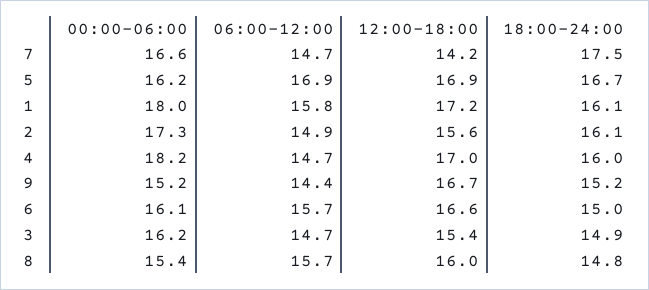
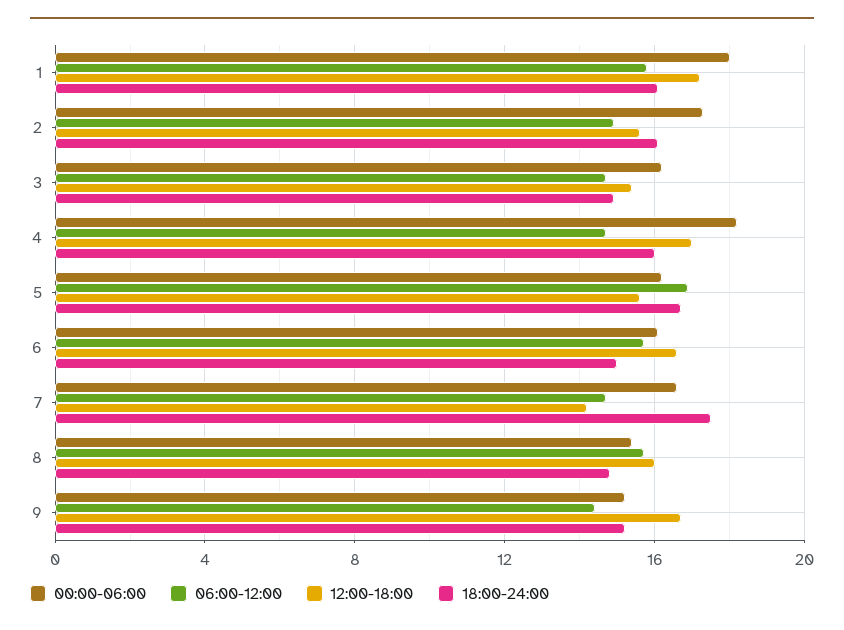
12:00-18:00, 5: 16.9 -> 15.5

